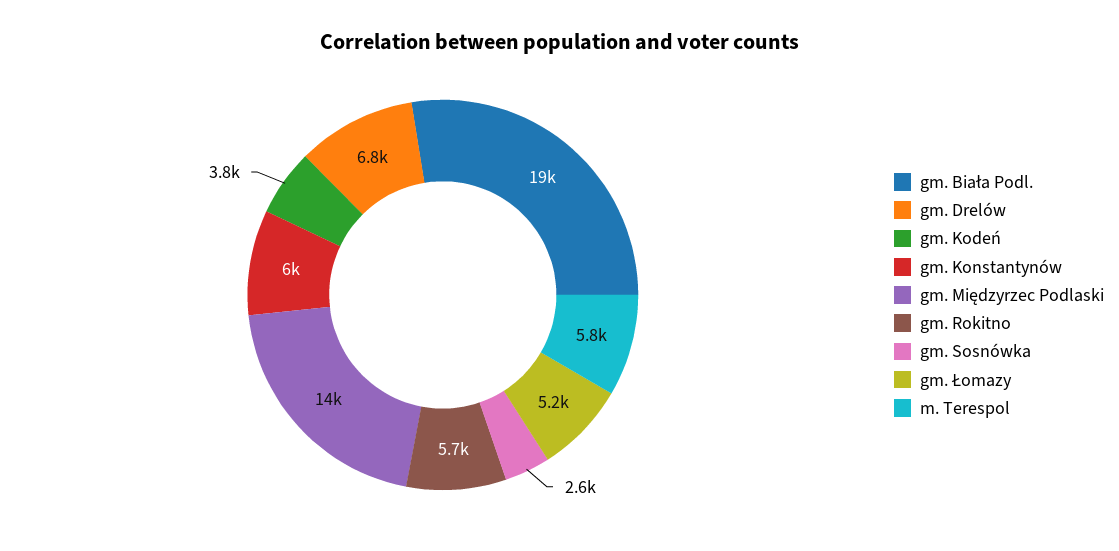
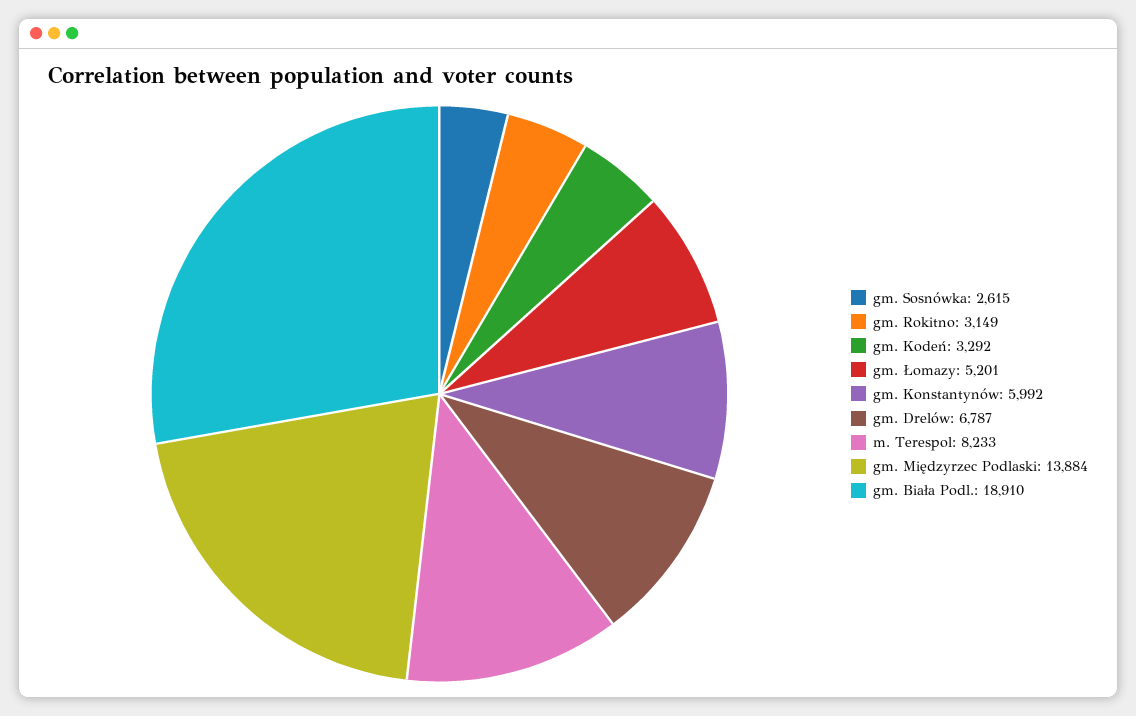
gm. Kodeń: 3800 -> 3292
gm. Rokitno: 5700 -> 3149
m. Terespol: 5800 -> 8233

